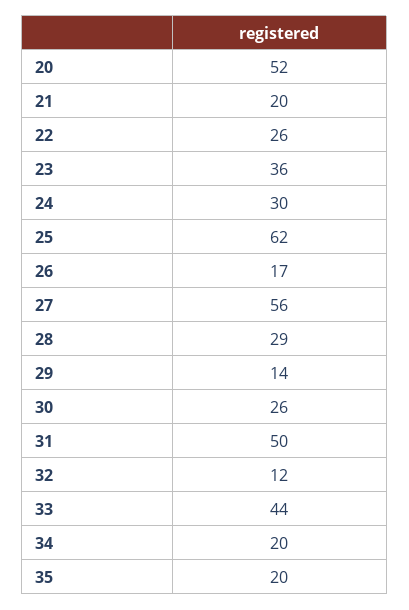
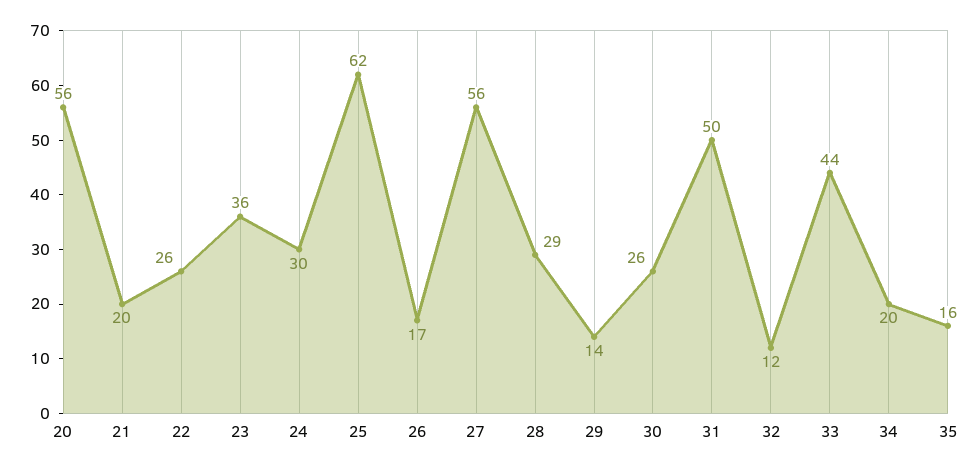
20: 52 -> 56
35: 20 -> 16

